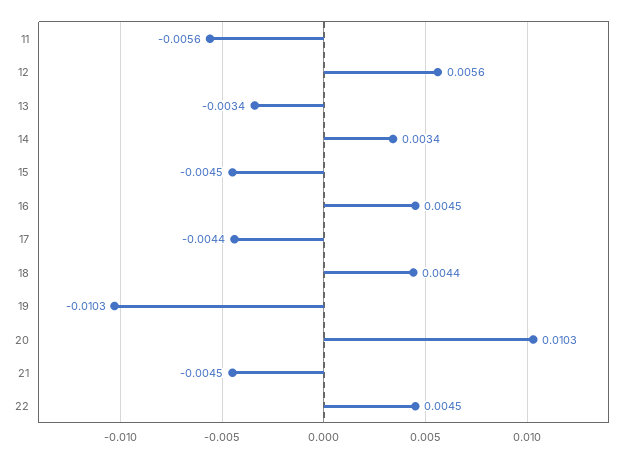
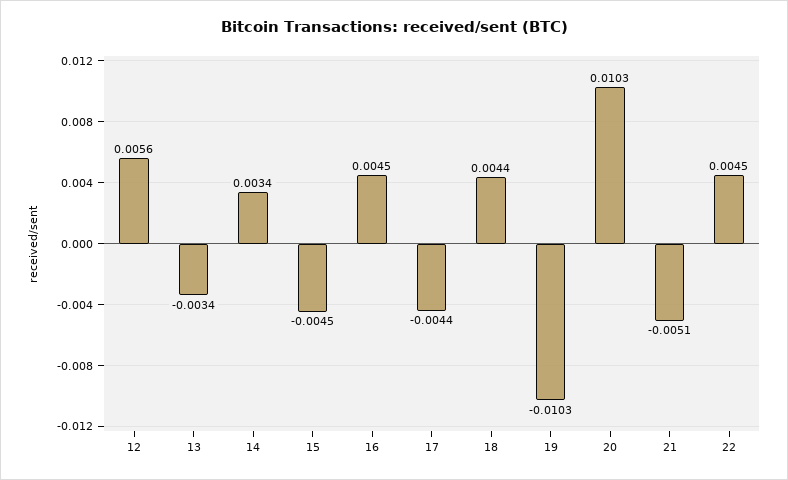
11: -0.0056 -> none
21: -0.0045 -> -0.0051

